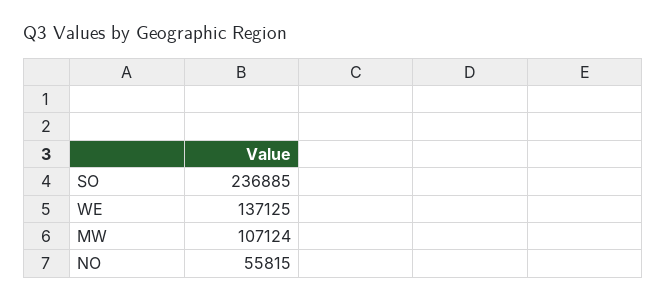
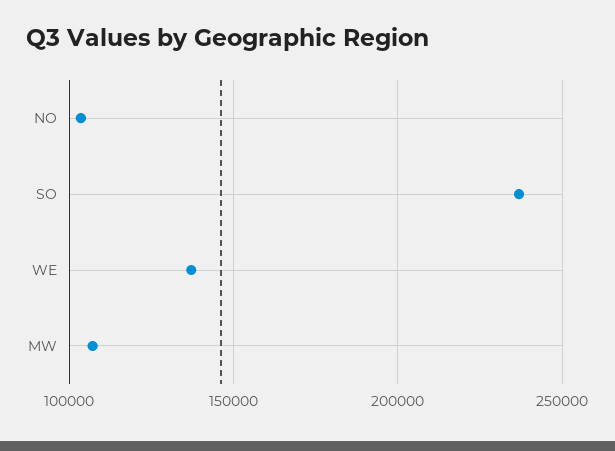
NO: 55815 -> 105000

